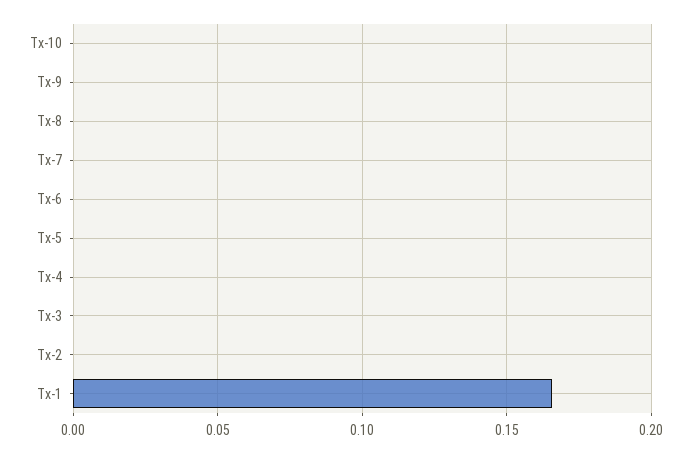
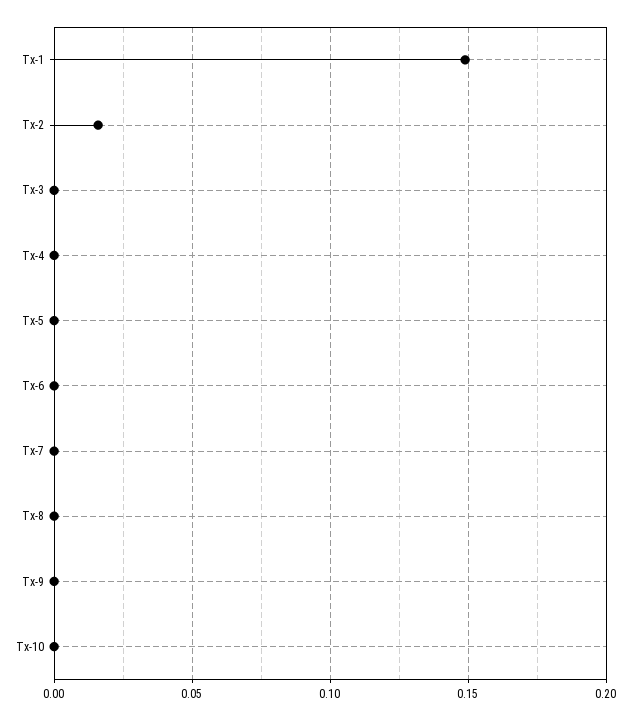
Tx-2: 0 -> 0.015
Tx-1: 0.165 -> 0.15

